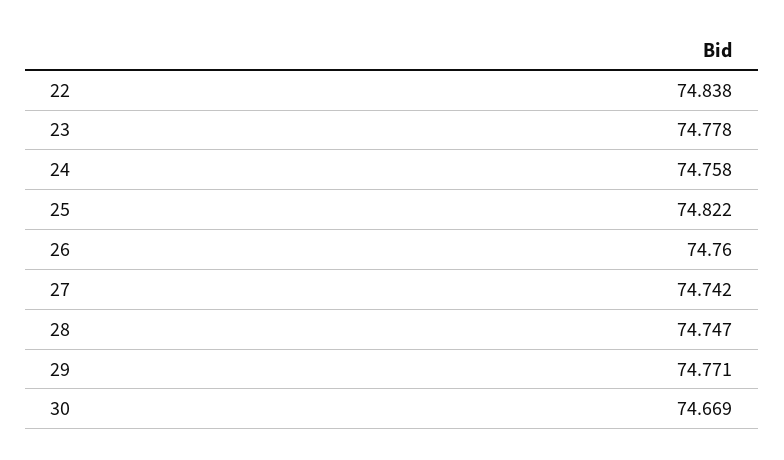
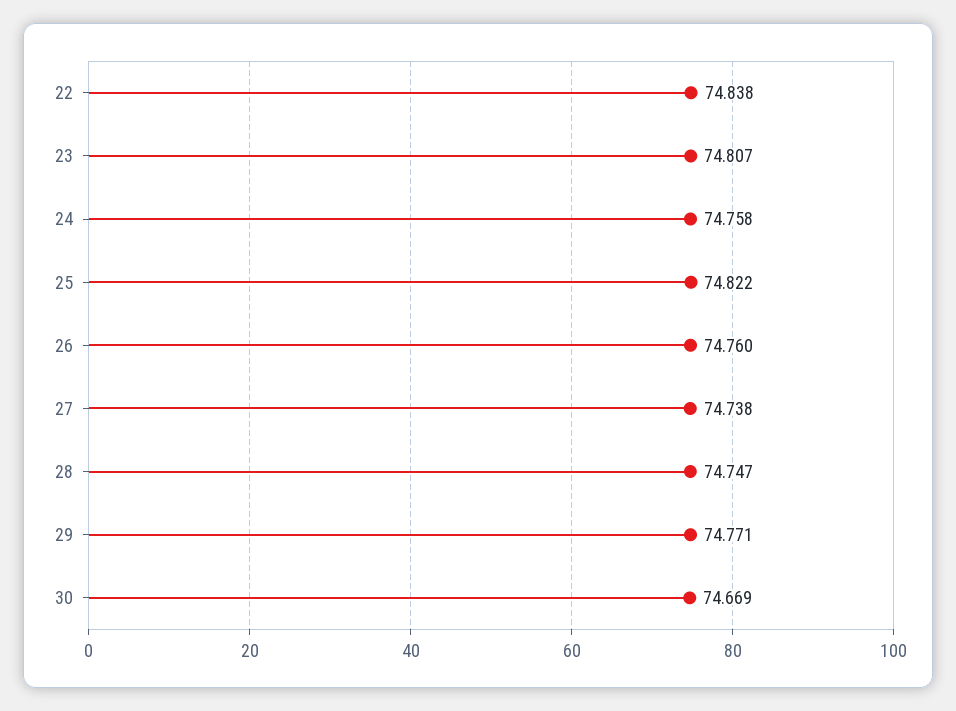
23: 74.778 -> 74.807
27: 74.742 -> 74.738

